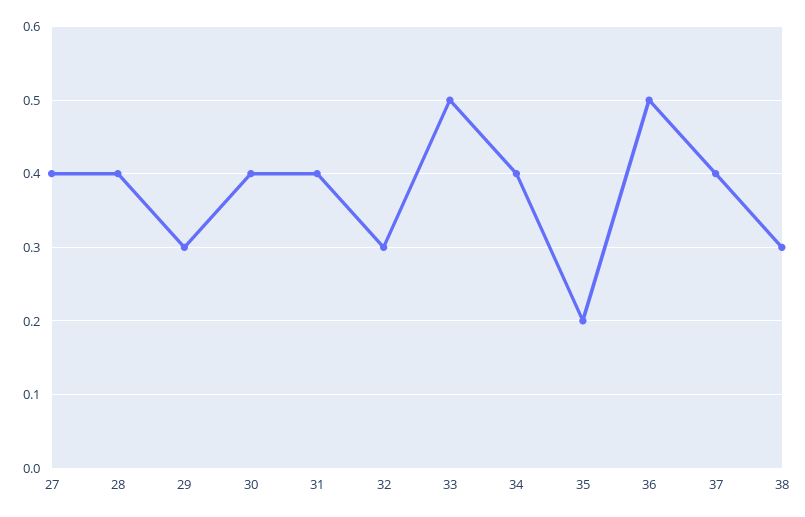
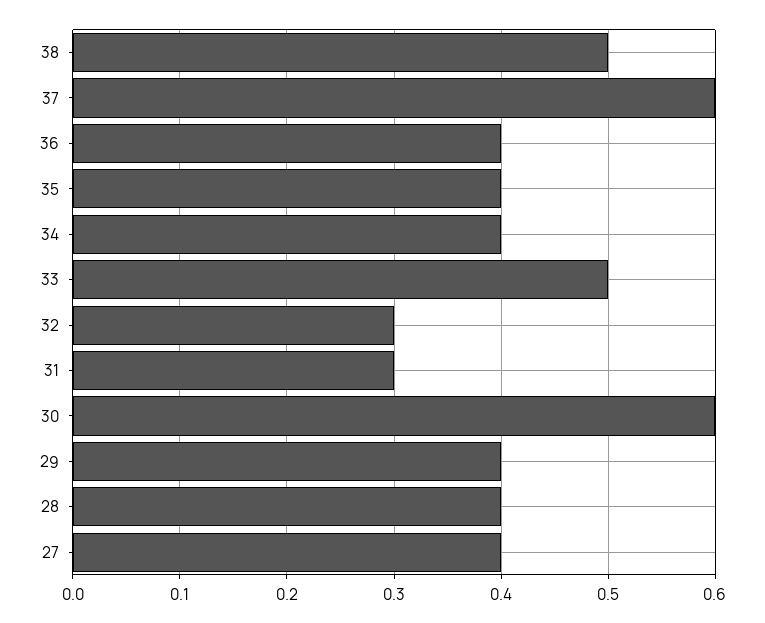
29: 0.3 -> 0.4
30: 0.4 -> 0.6
31: 0.4 -> 0.3
35: 0.2 -> 0.4
36: 0.5 -> 0.4
37: 0.4 -> 0.6
38: 0.3 -> 0.5

